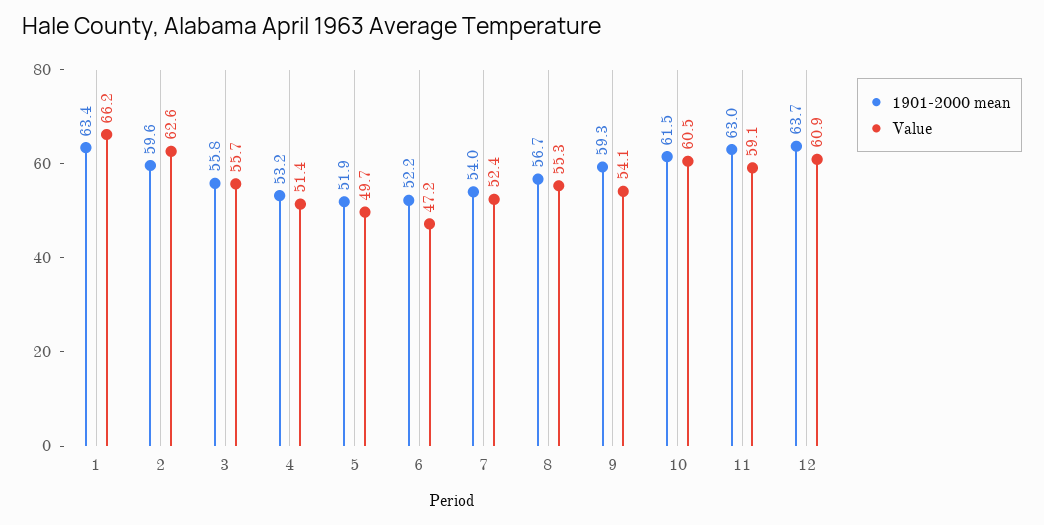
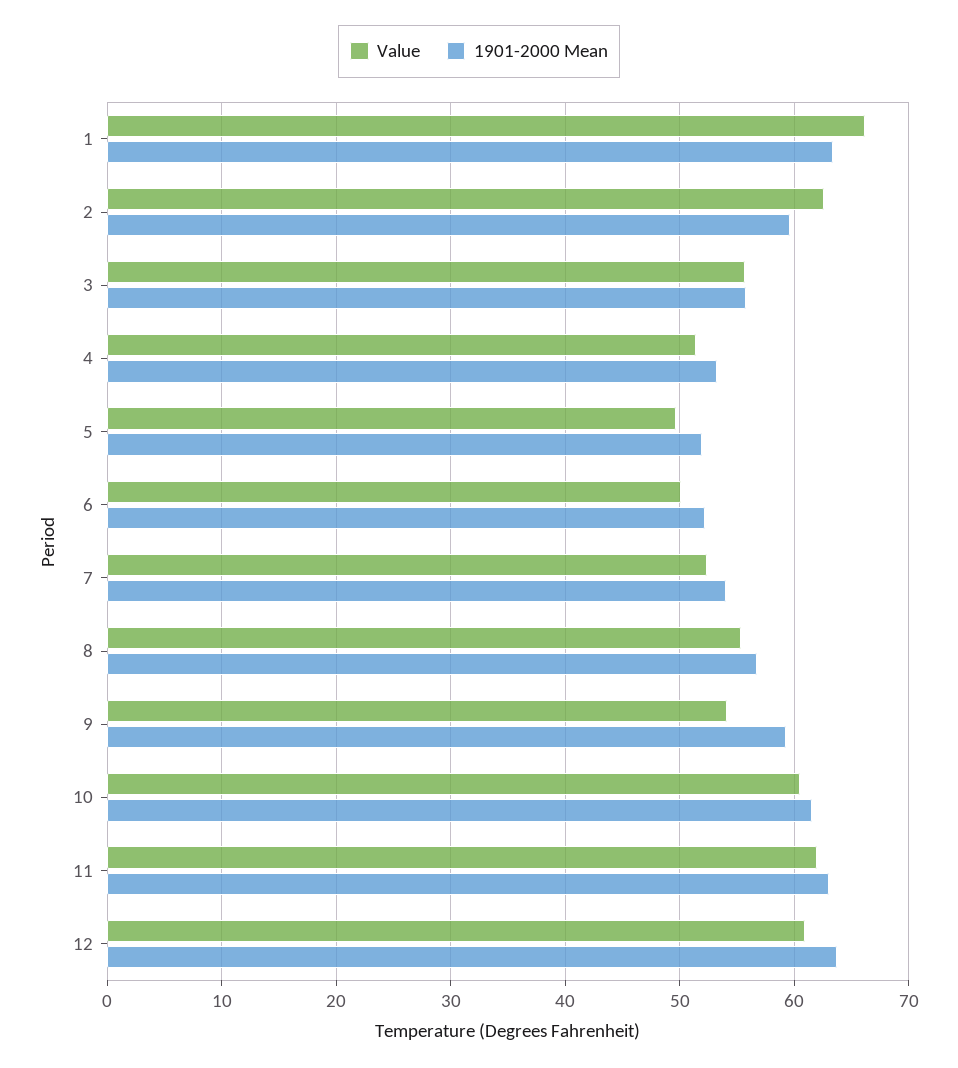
Value, 6: 47.2 -> 50
Value, 11: 59.1 -> 62

